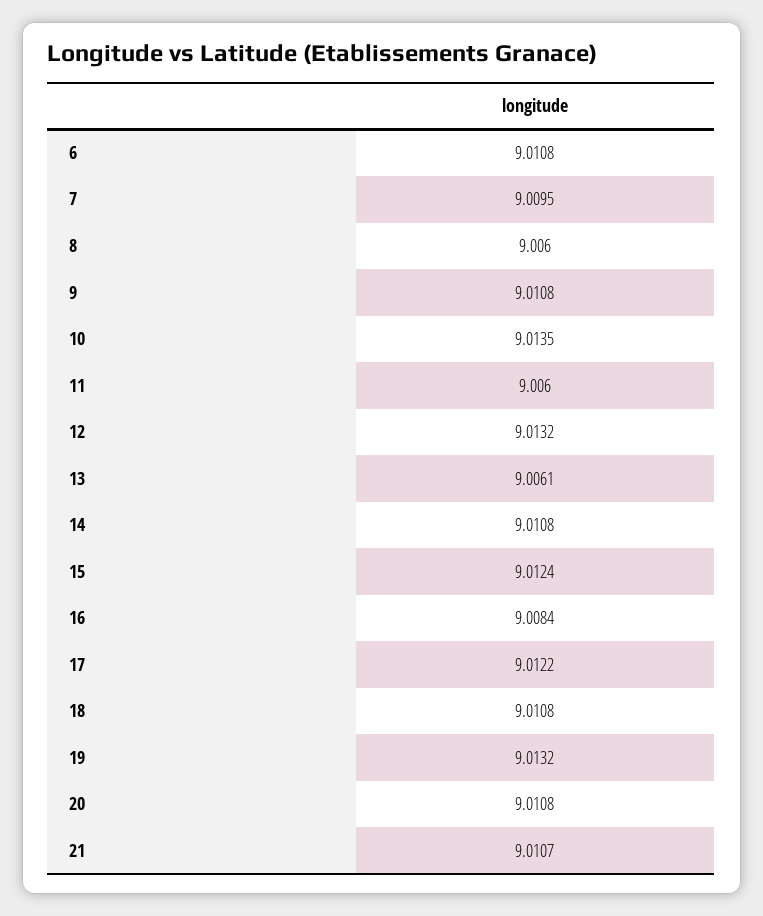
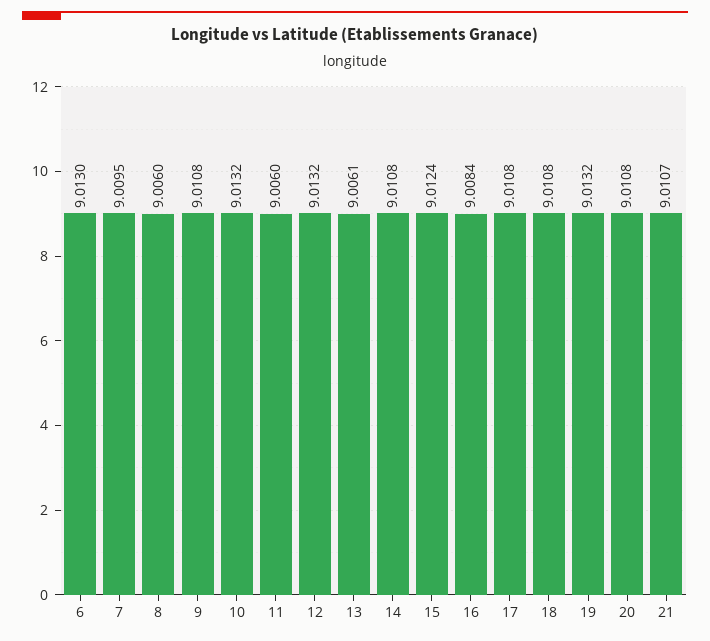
6: 9.0108 -> 9.013
10: 9.0135 -> 9.0132
17: 9.0122 -> 9.0108

